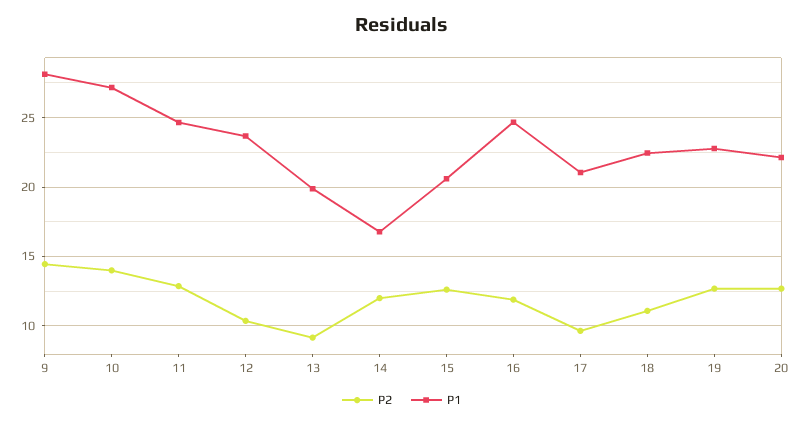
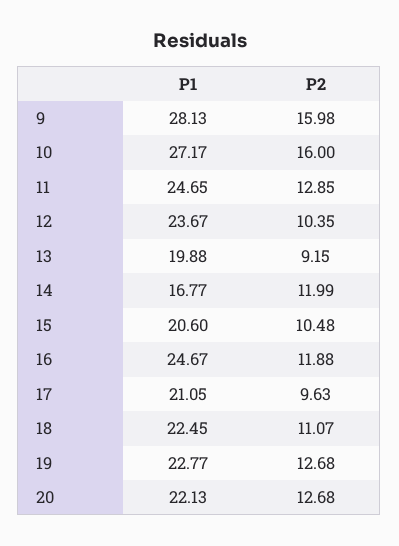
P2, 9: 14.5 -> 15.98
P2, 10: 14 -> 16
P2, 15: 12.5 -> 10.48

